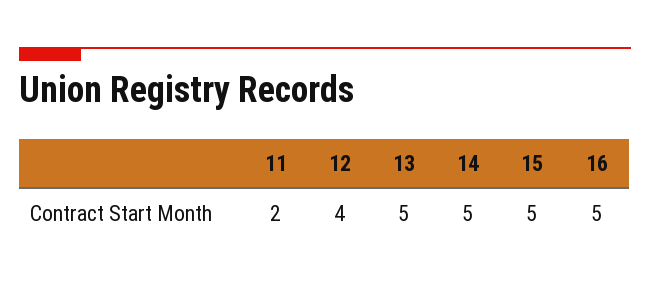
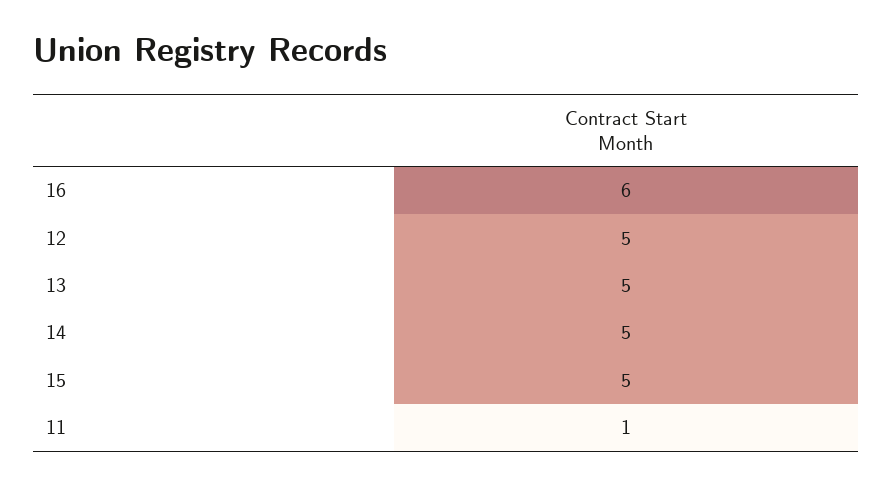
11: 2 -> 1
12: 4 -> 5
16: 5 -> 6

